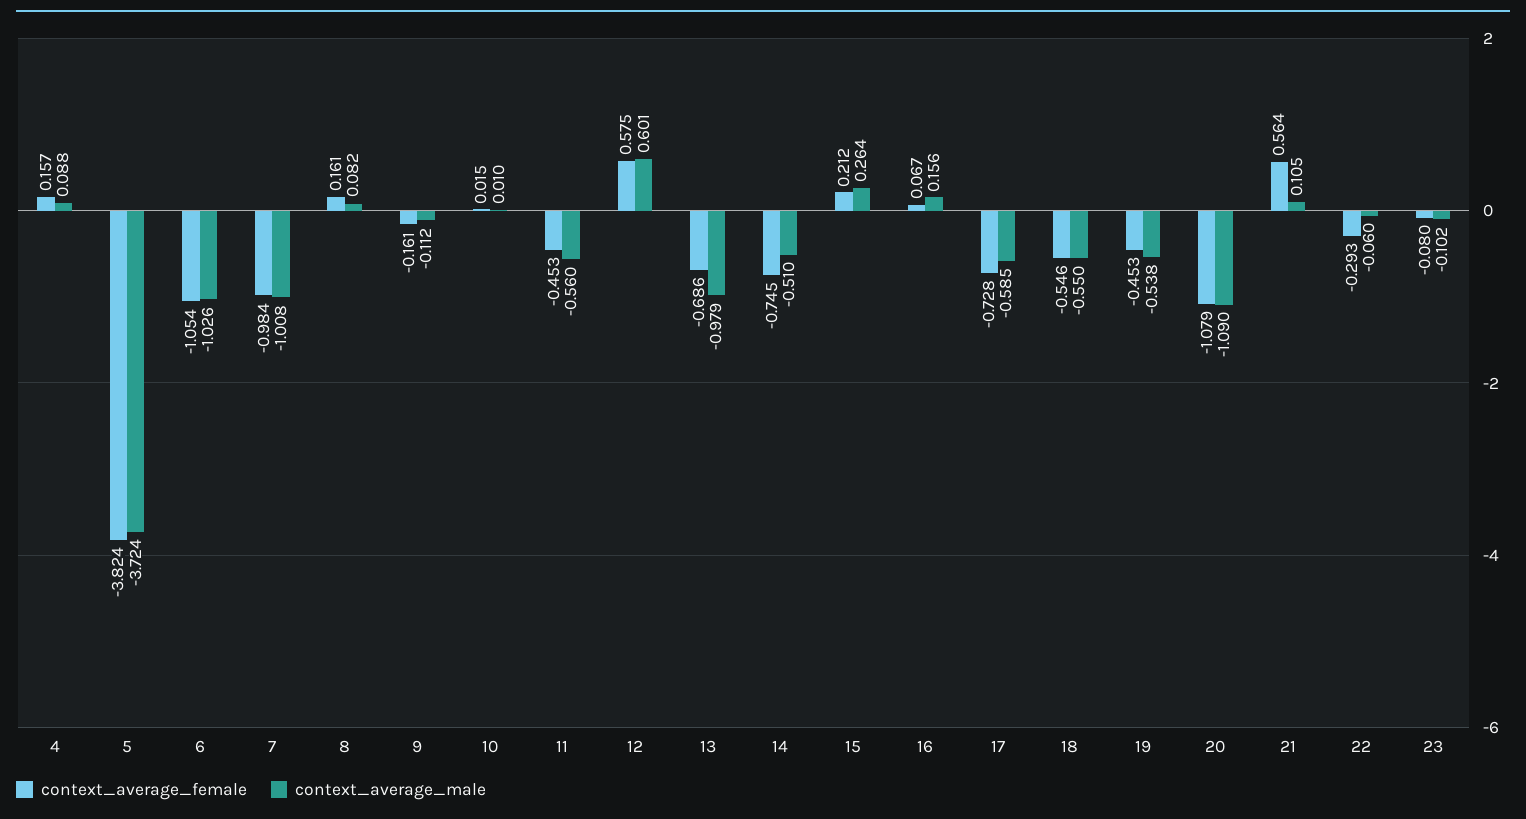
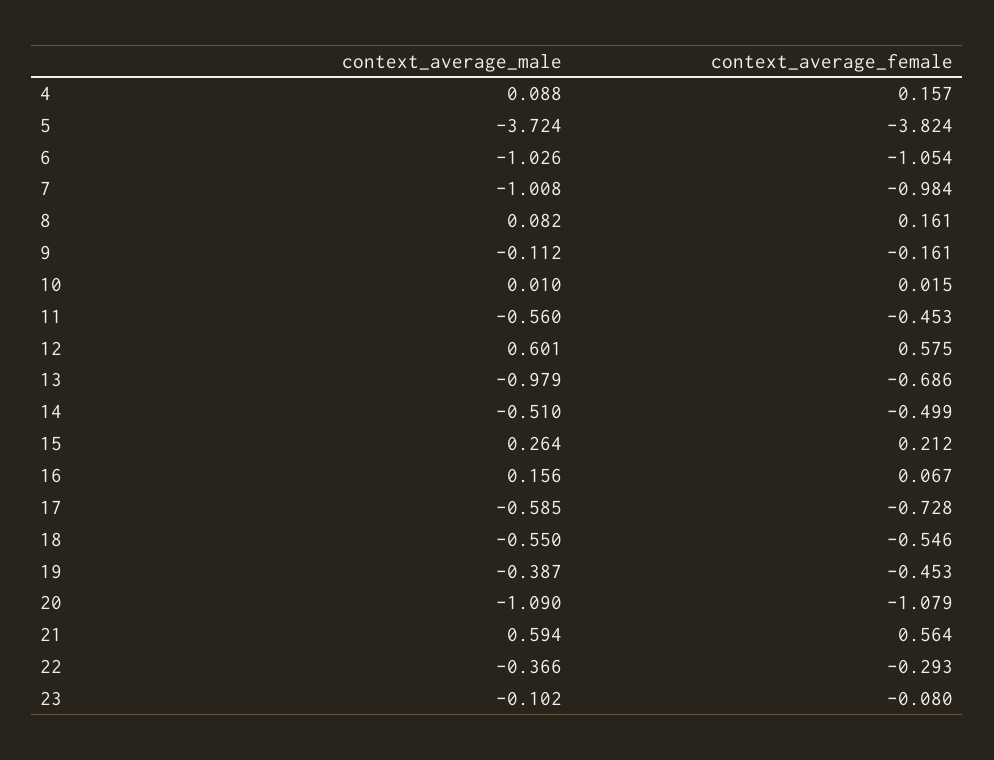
context_average_female, 14: -0.745 -> -0.499
context_average_male, 19: -0.538 -> -0.387
context_average_male, 21: 0.105 -> 0.594
context_average_male, 22: -0.06 -> -0.366

